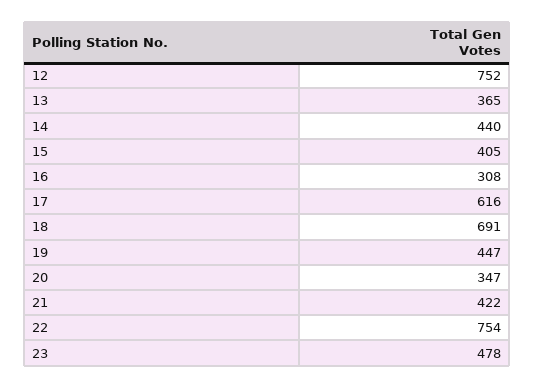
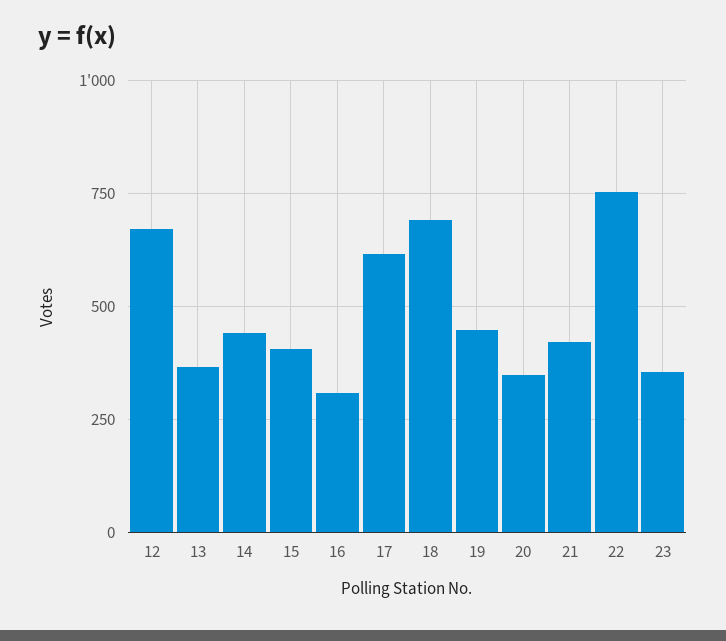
12: 752 -> 675
23: 478 -> 350

